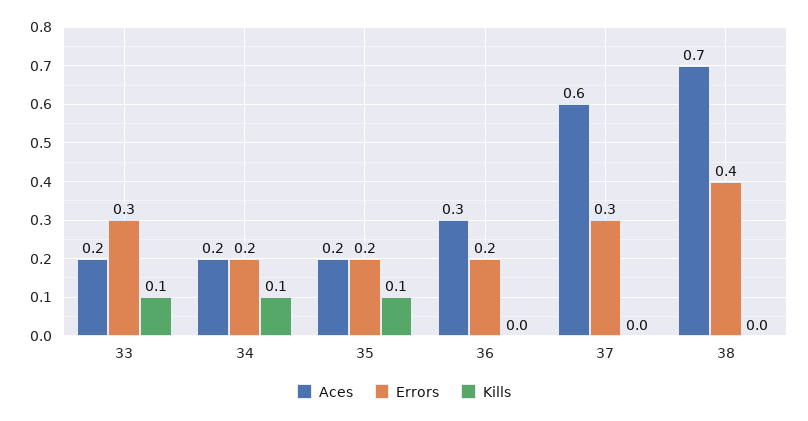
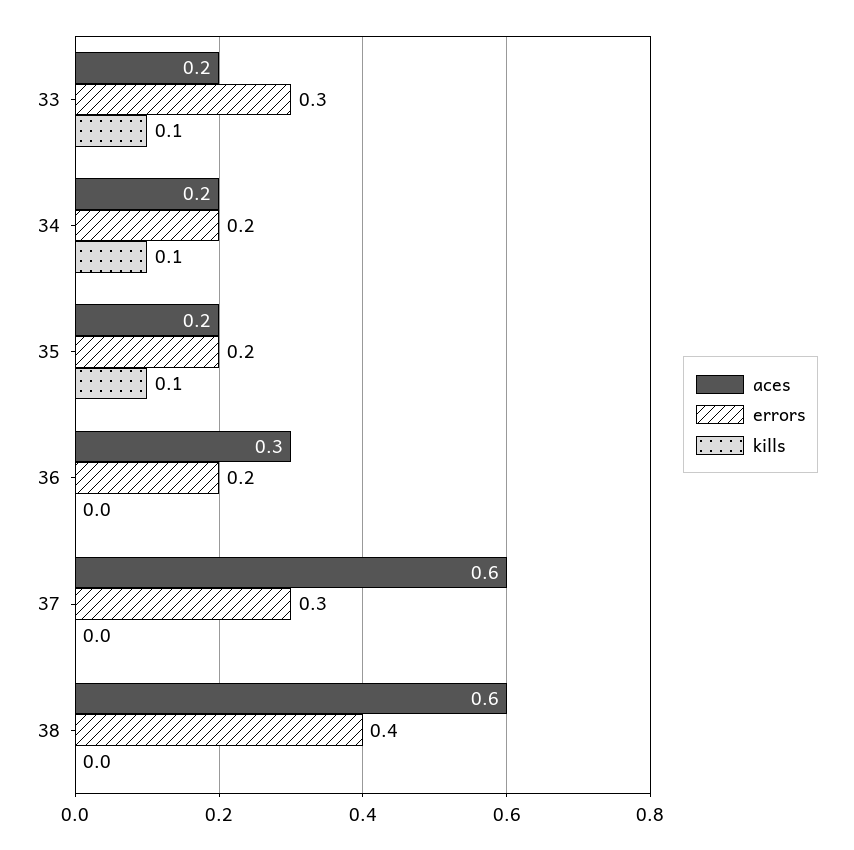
Aces, 38: 0.7 -> 0.6

